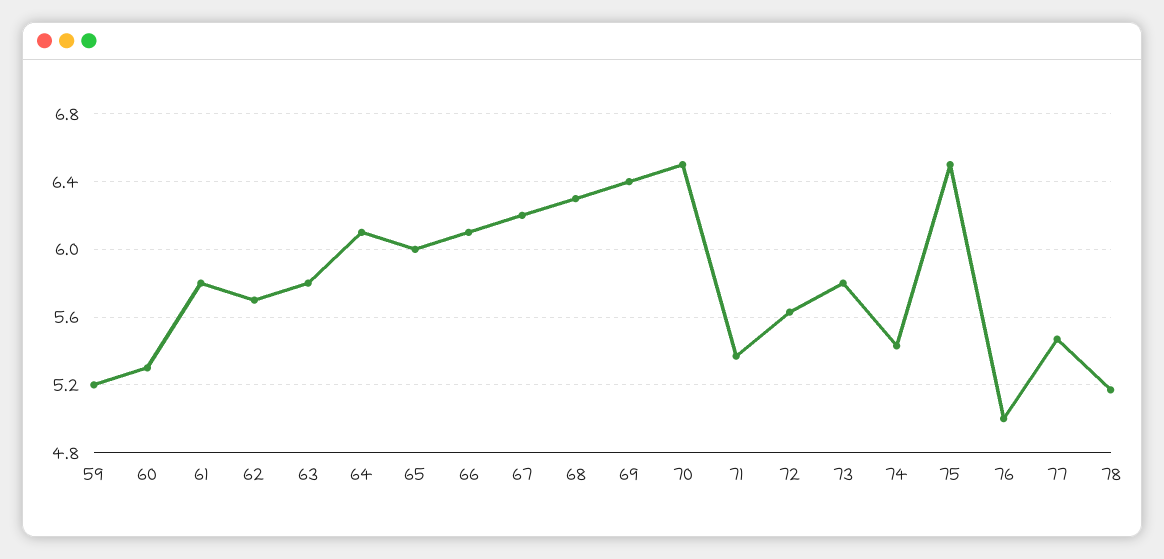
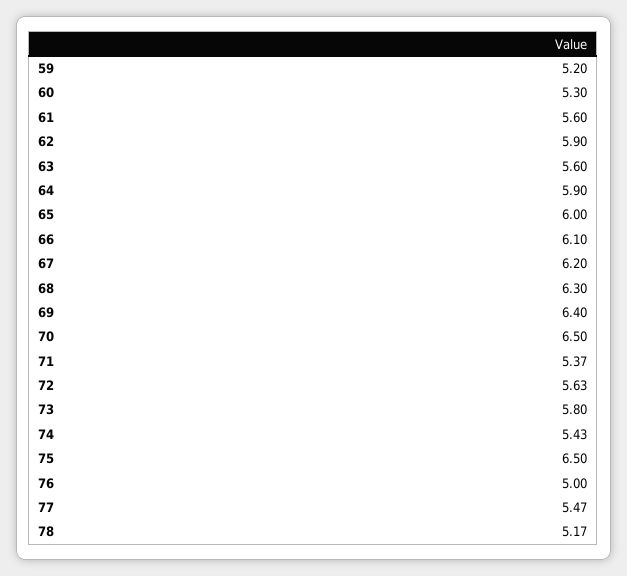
61: 5.8 -> 5.6
62: 5.7 -> 5.9
63: 5.8 -> 5.6
64: 6.1 -> 5.9

